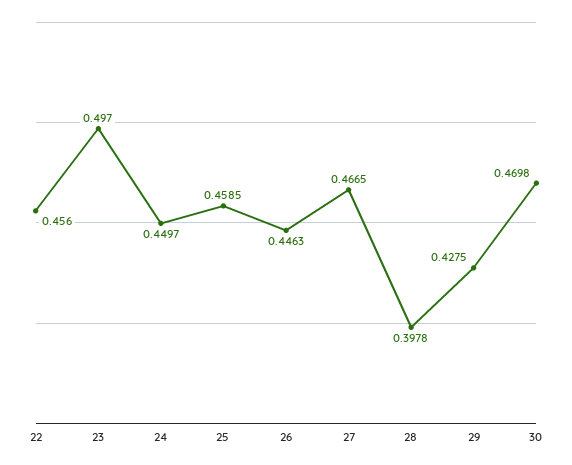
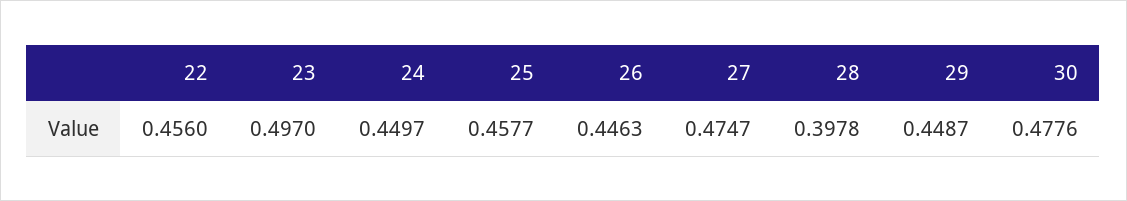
25: 0.4585 -> 0.4577
27: 0.4665 -> 0.4747
29: 0.4275 -> 0.4487
30: 0.4698 -> 0.4776

